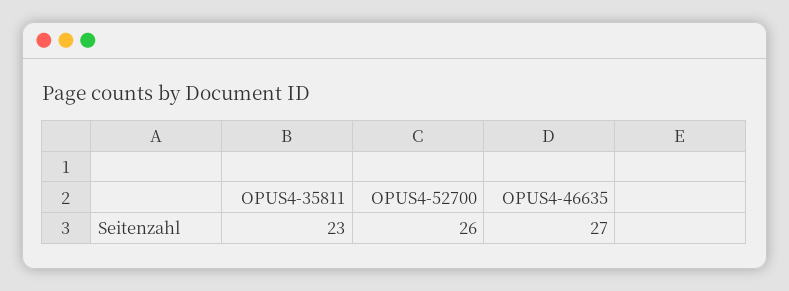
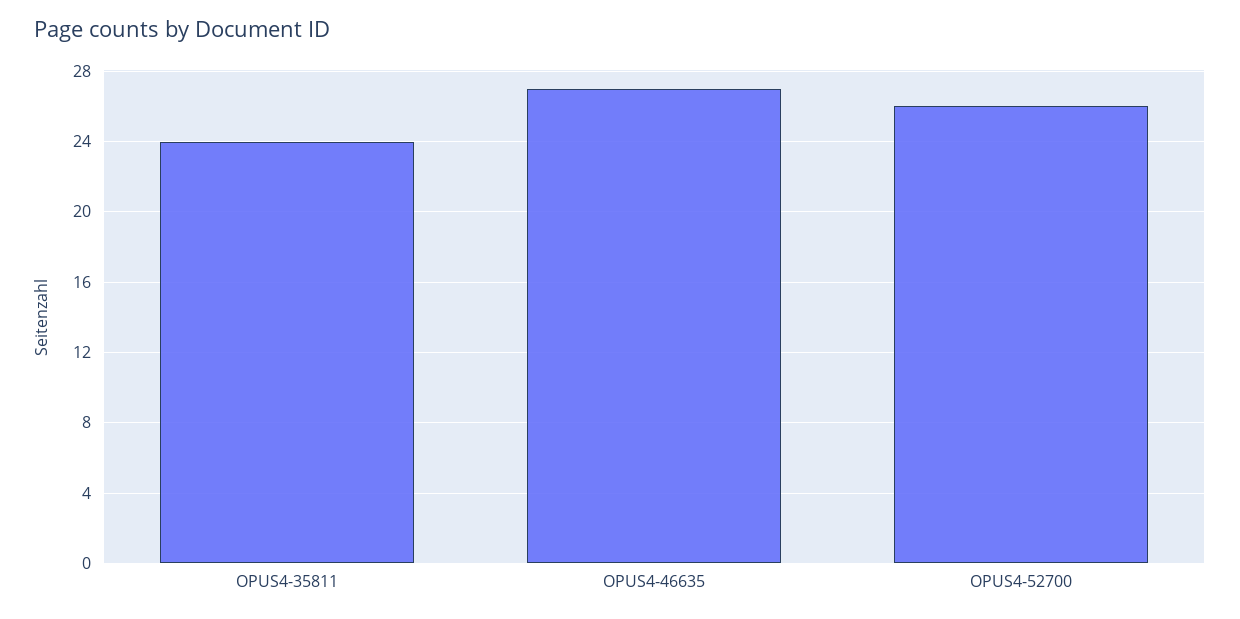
OPUS4-35811: 23 -> 24

